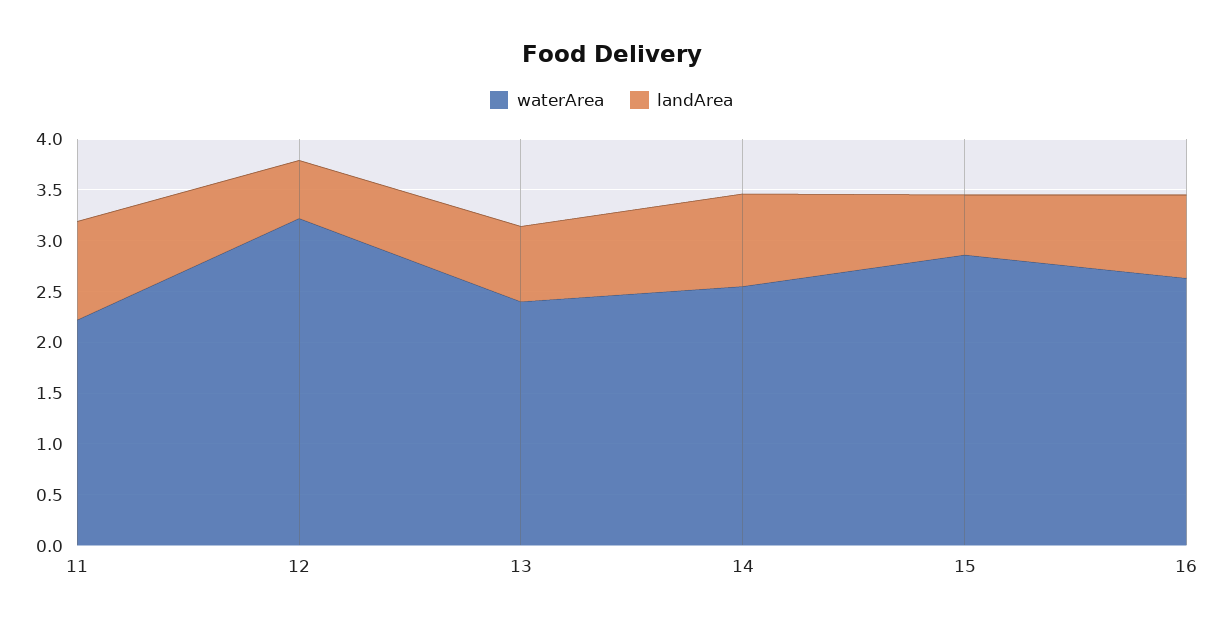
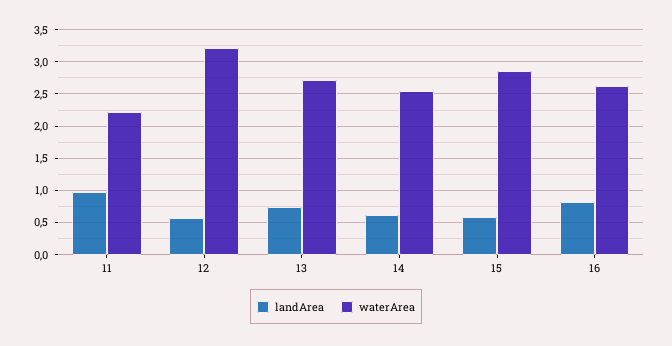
waterArea, 13: 2.4 -> 2.7
landArea, 14: 0.9 -> 0.6

